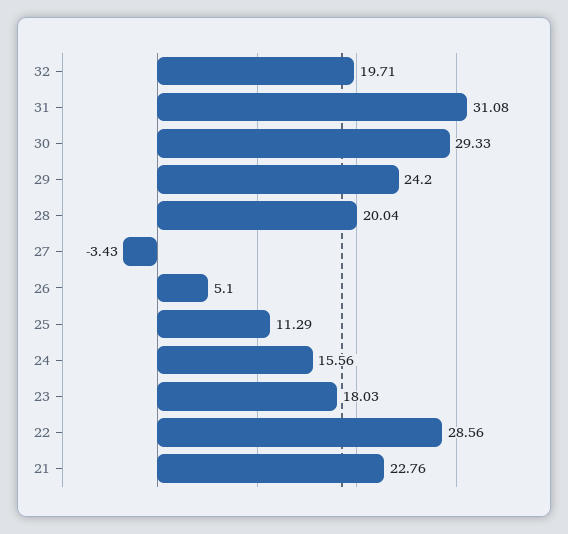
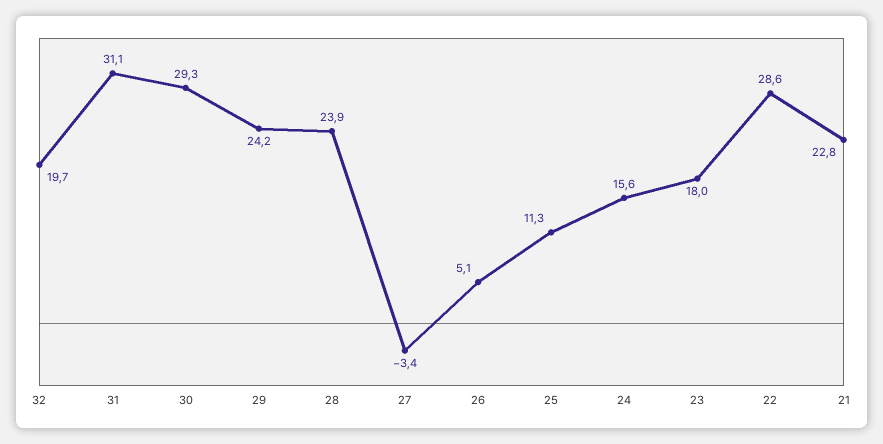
28: 20.04 -> 23.9

